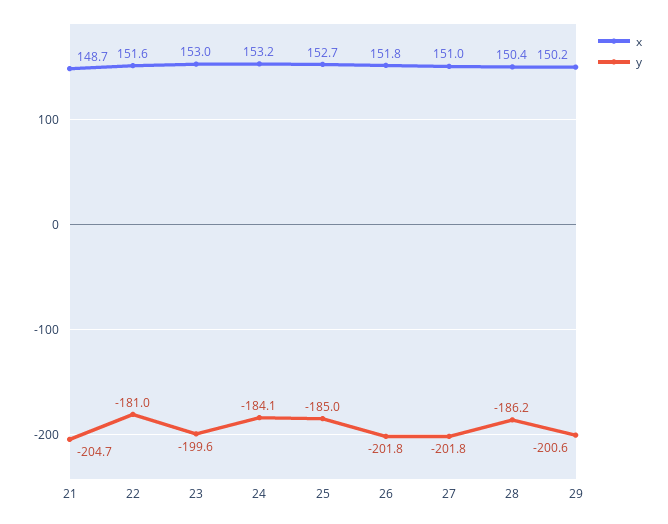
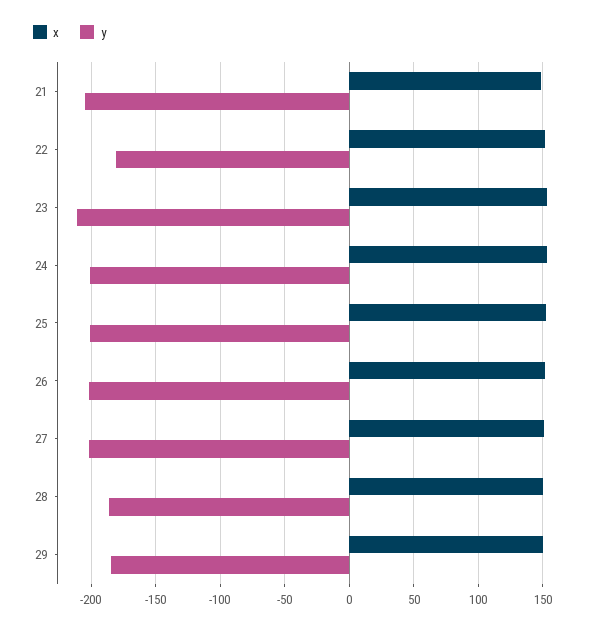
y, 23: -199.6 -> -210
y, 24: -184.1 -> -200
y, 25: -185 -> -200
y, 29: -200.6 -> -185

